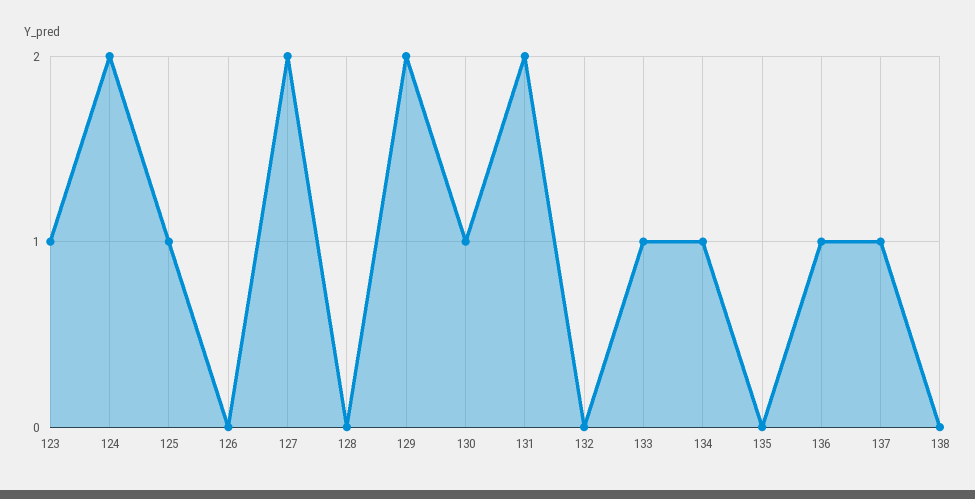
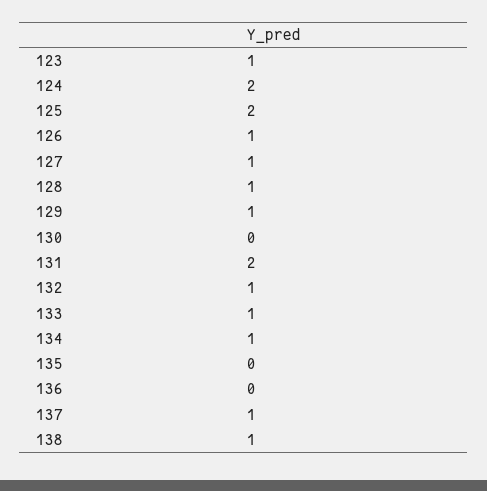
125: 1 -> 2
126: 0 -> 1
127: 2 -> 1
128: 0 -> 1
129: 2 -> 1
130: 1 -> 0
132: 0 -> 1
136: 1 -> 0
138: 0 -> 1

